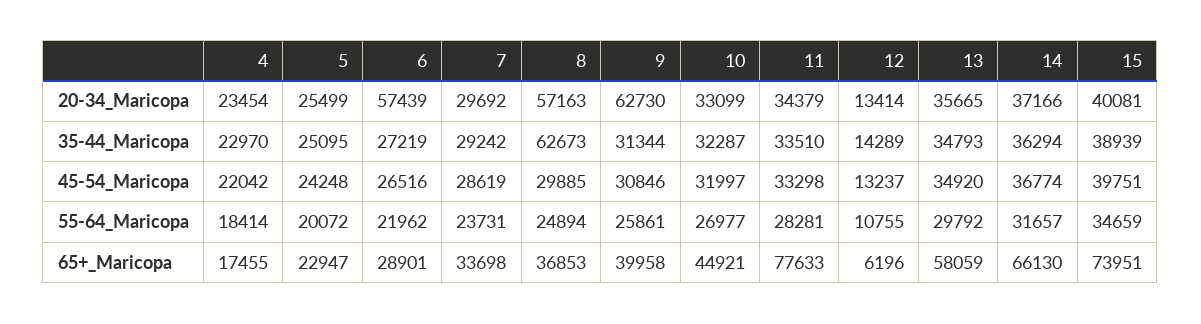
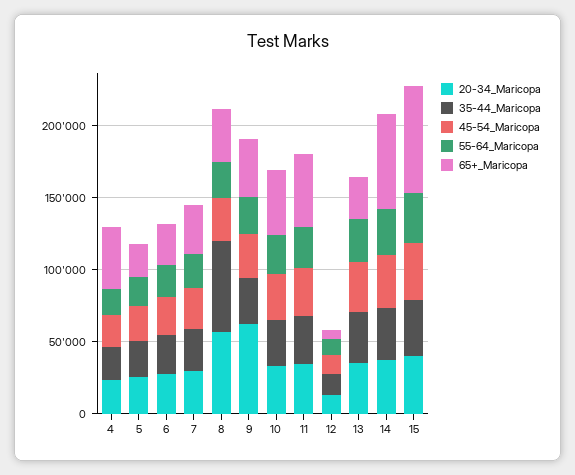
20-34_Maricopa, 6: 57439 -> 30000
65+_Maricopa, 4: 17455 -> 40000
65+_Maricopa, 11: 77633 -> 50000
65+_Maricopa, 13: 58059 -> 30000

